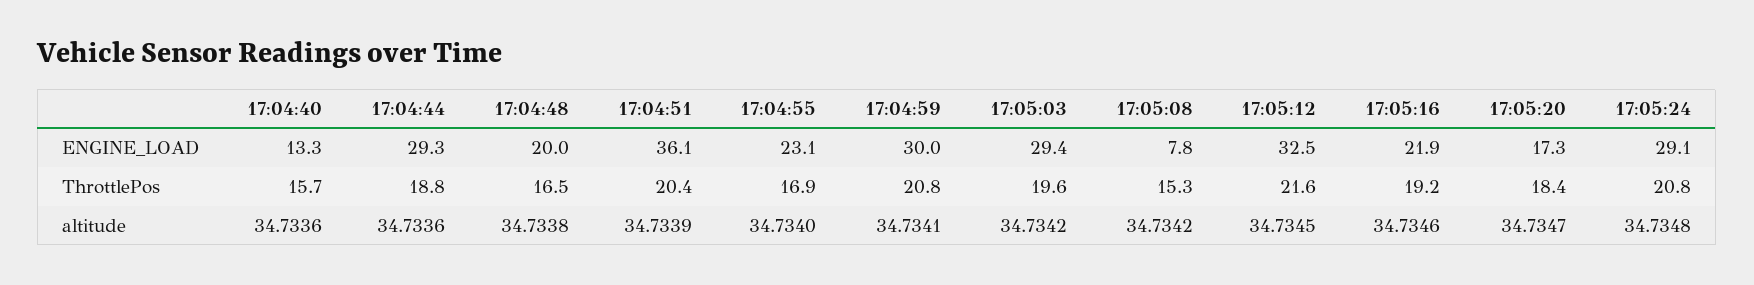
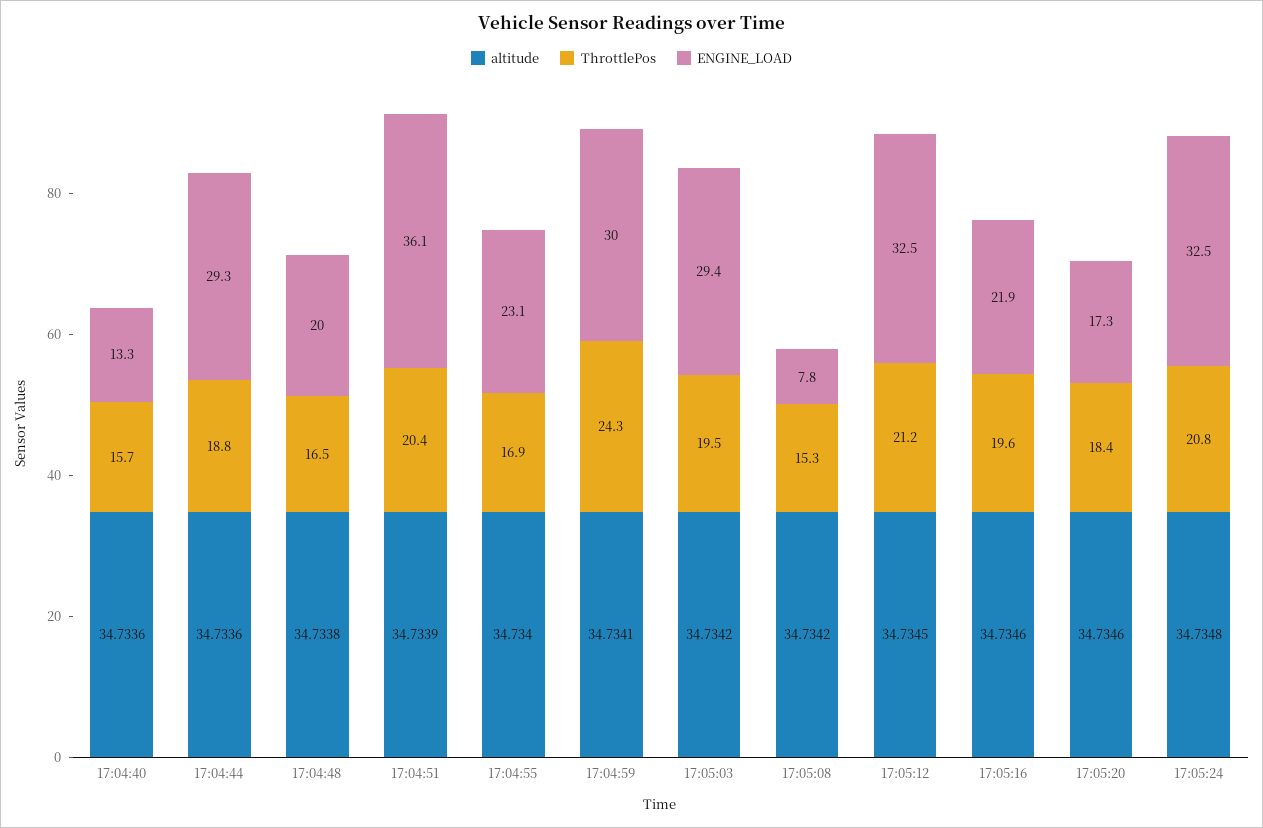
ENGINE_LOAD, 17:05:24: 29.1 -> 32.5
ThrottlePos, 17:04:59: 20.8 -> 24.3
ThrottlePos, 17:05:03: 19.6 -> 19.5
ThrottlePos, 17:05:12: 21.6 -> 21.2
ThrottlePos, 17:05:16: 19.2 -> 19.6
altitude, 17:05:20: 34.7347 -> 34.7346

